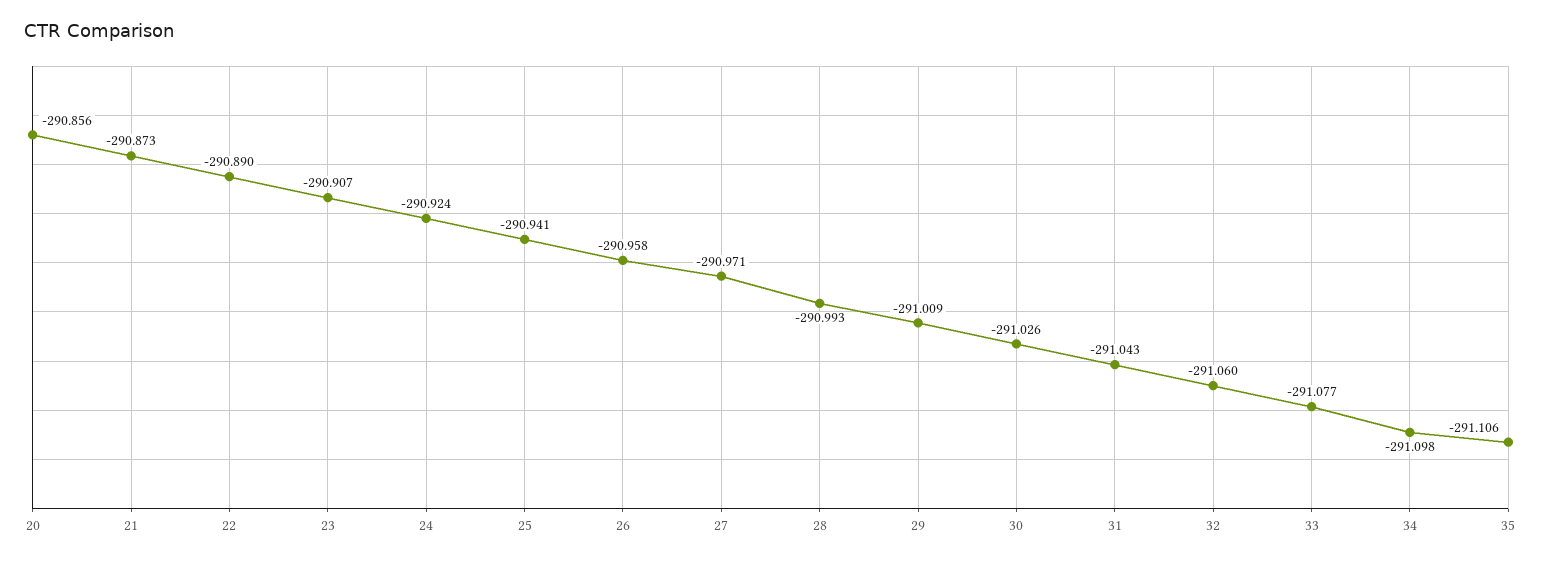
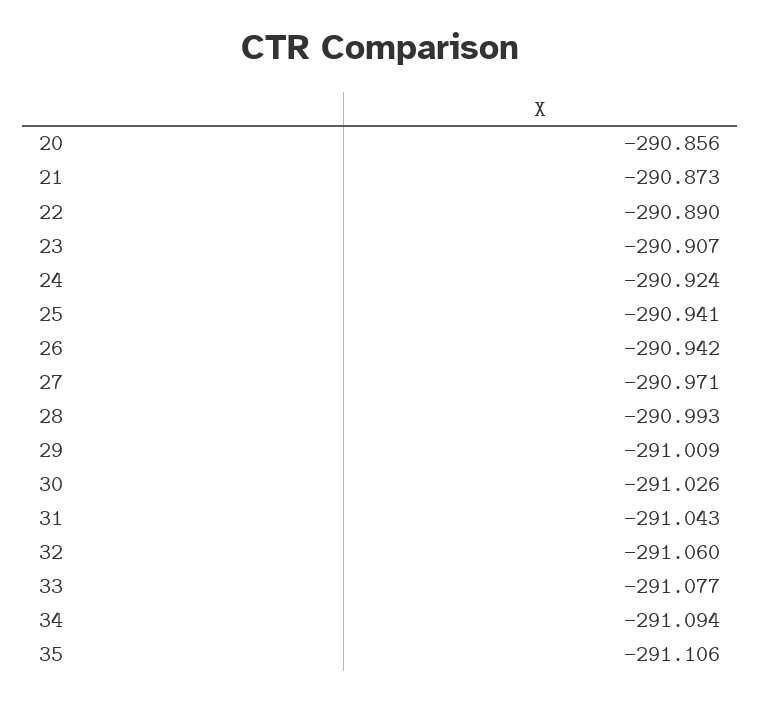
26: -290.958 -> -290.942
34: -291.098 -> -291.094

